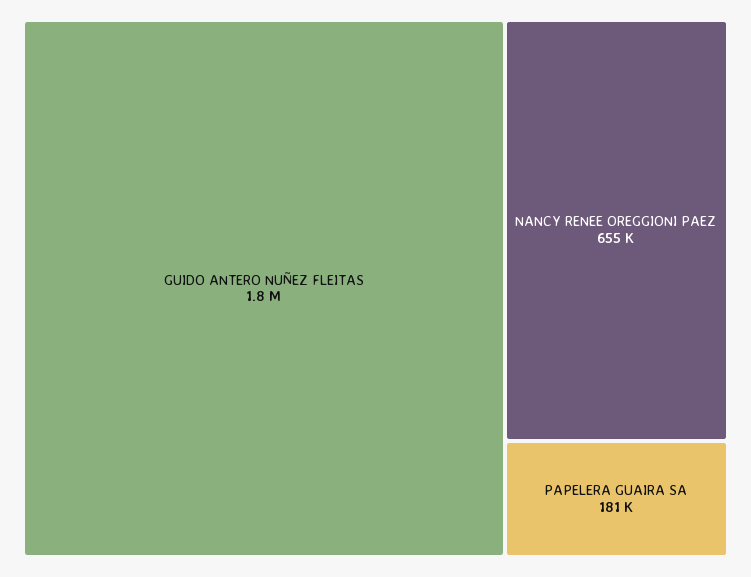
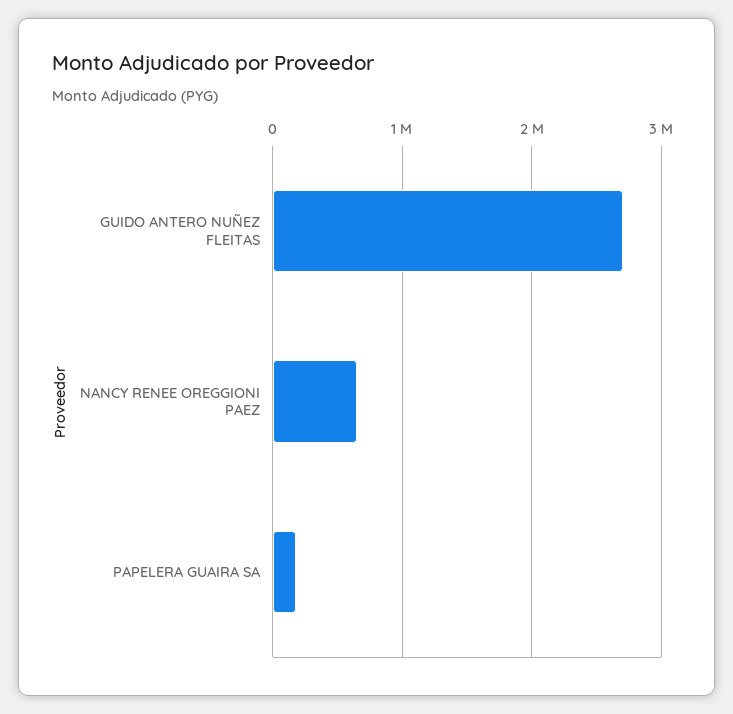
GUIDO ANTERO NUÑEZ FLEITAS: 1800000 -> 2700000

